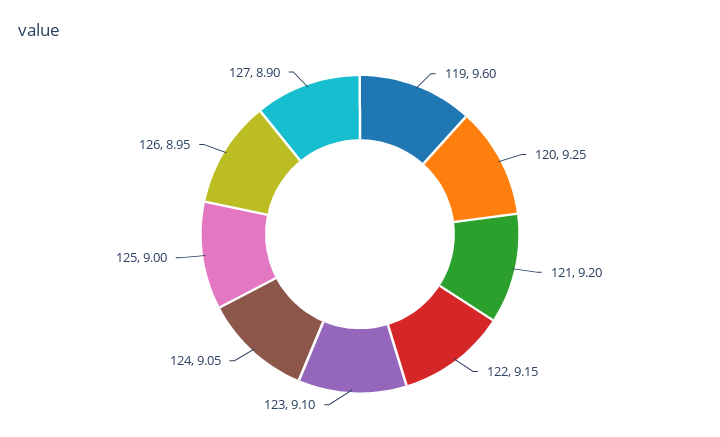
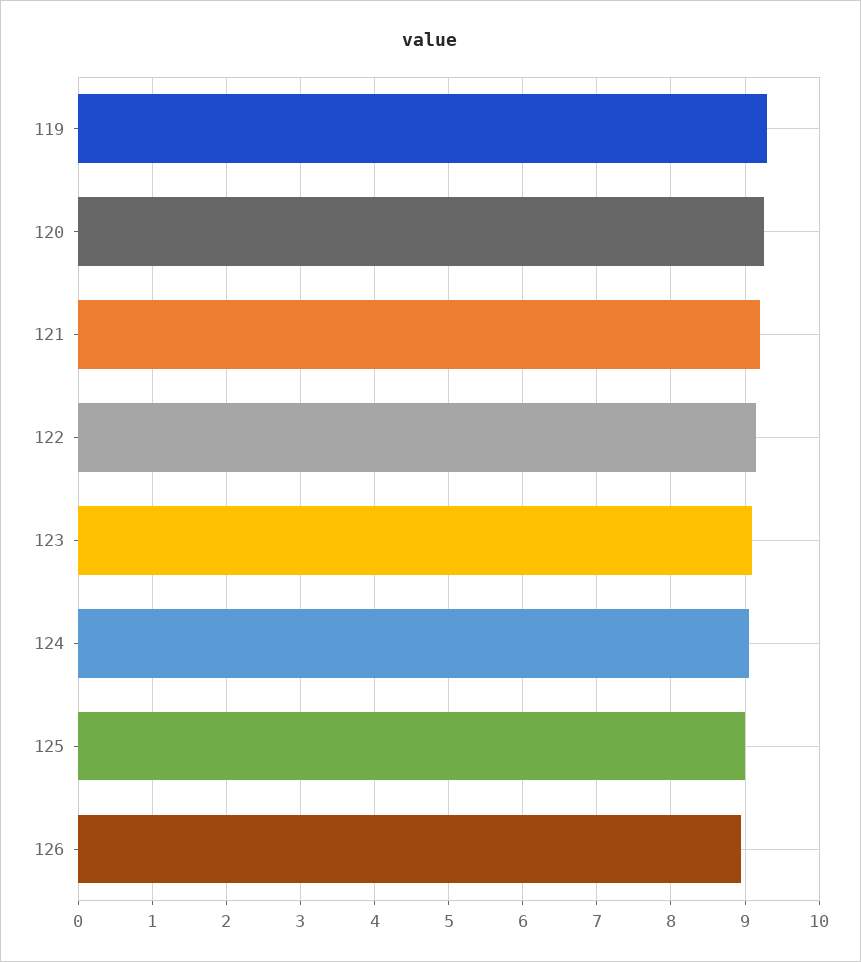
119: 9.6 -> 9.3
127: 8.9 -> none

